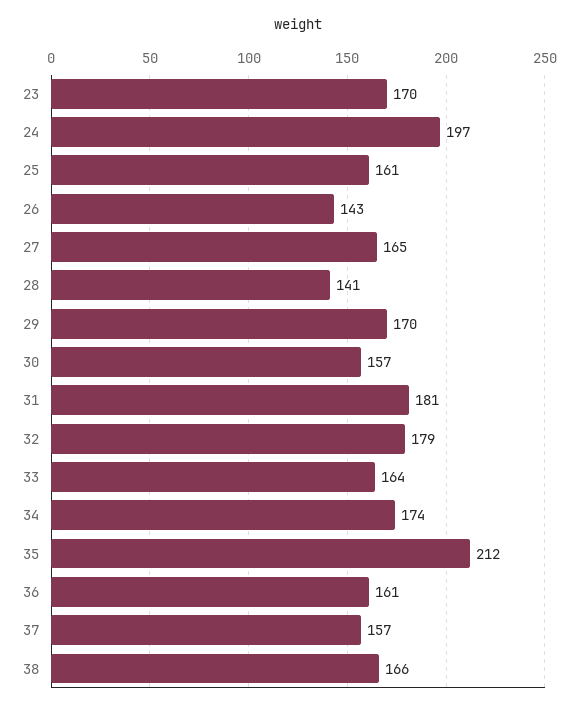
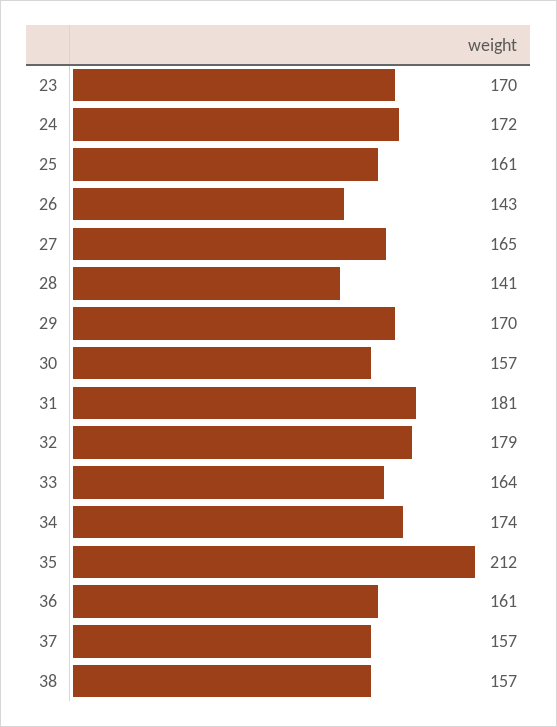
24: 197 -> 172
38: 166 -> 157

